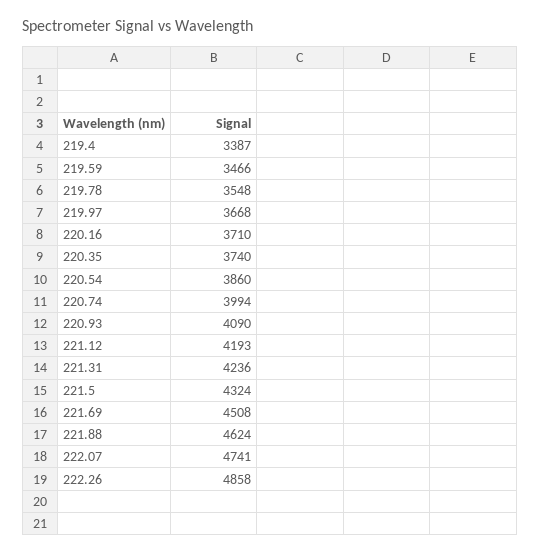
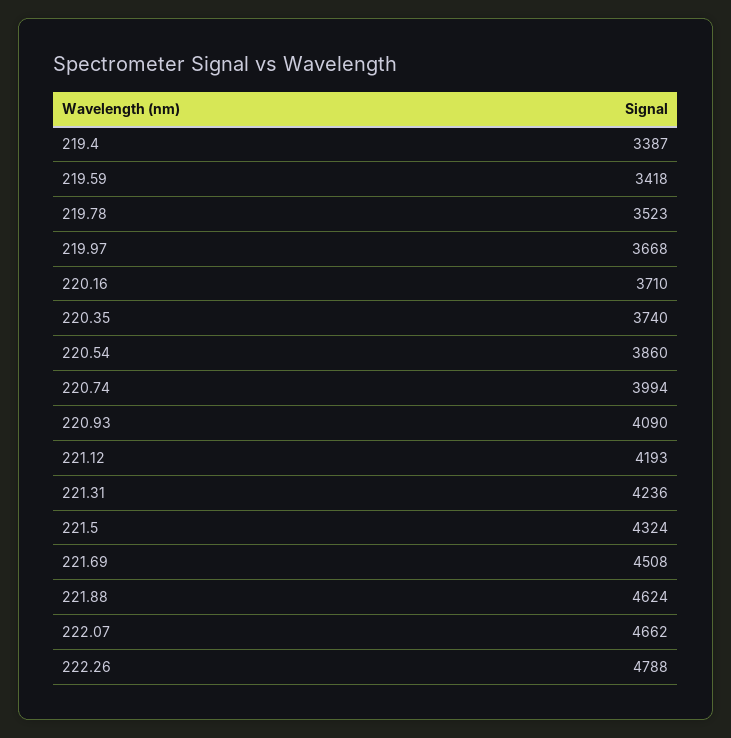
219.59: 3466 -> 3418
219.78: 3548 -> 3523
222.07: 4741 -> 4662
222.26: 4858 -> 4788

